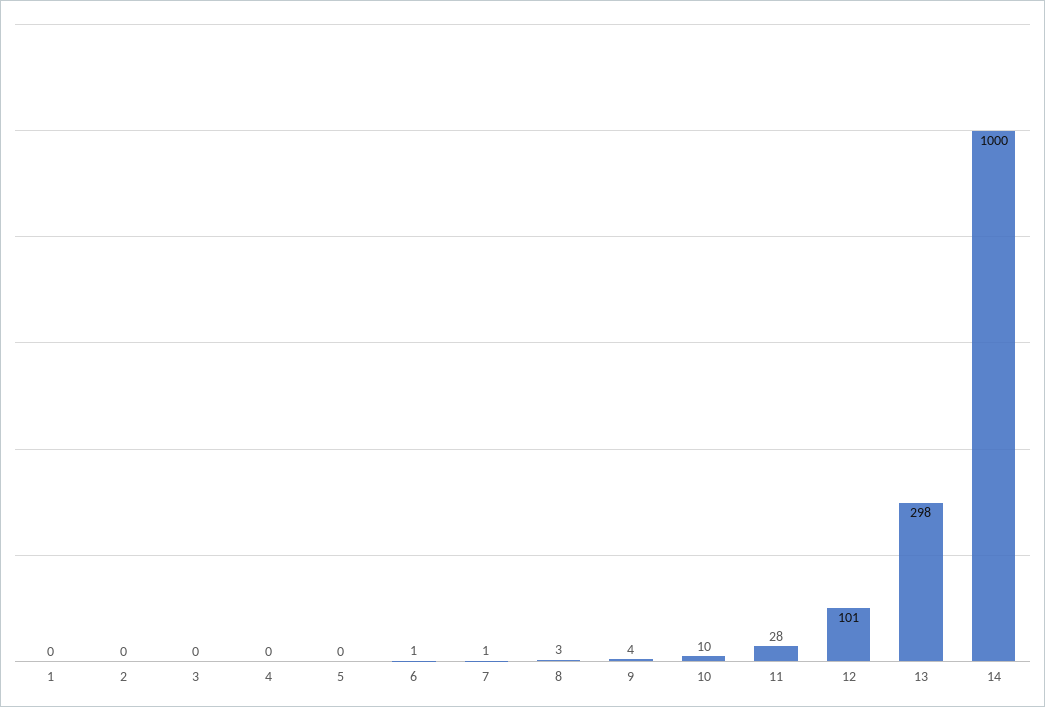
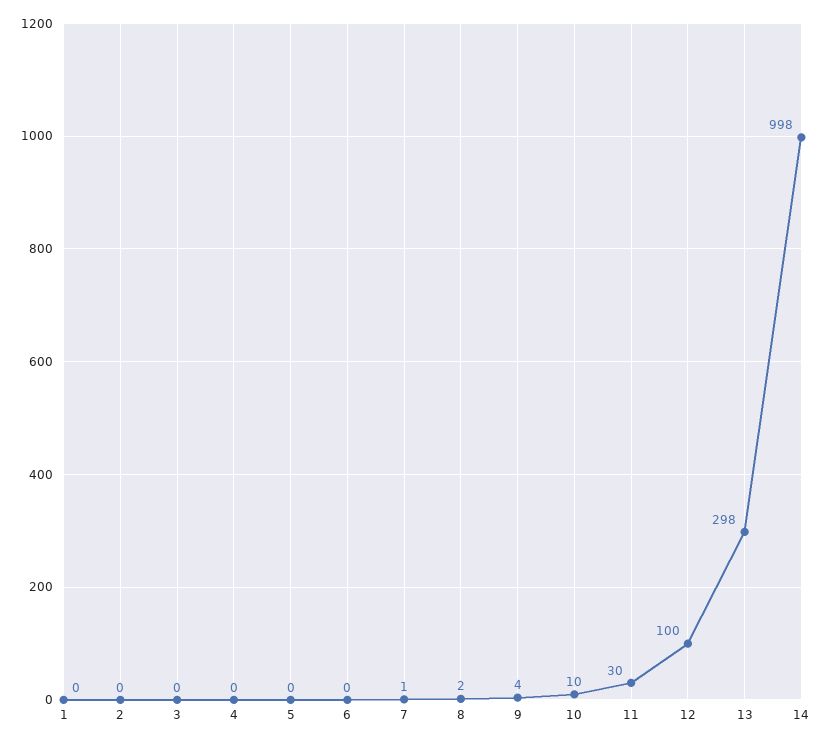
6: 1 -> 0
8: 3 -> 2
11: 28 -> 30
12: 101 -> 100
14: 1000 -> 998

